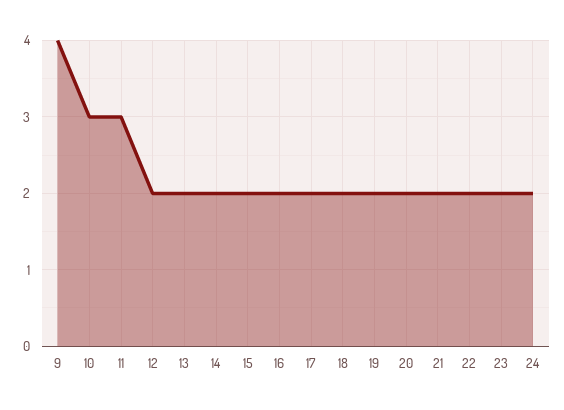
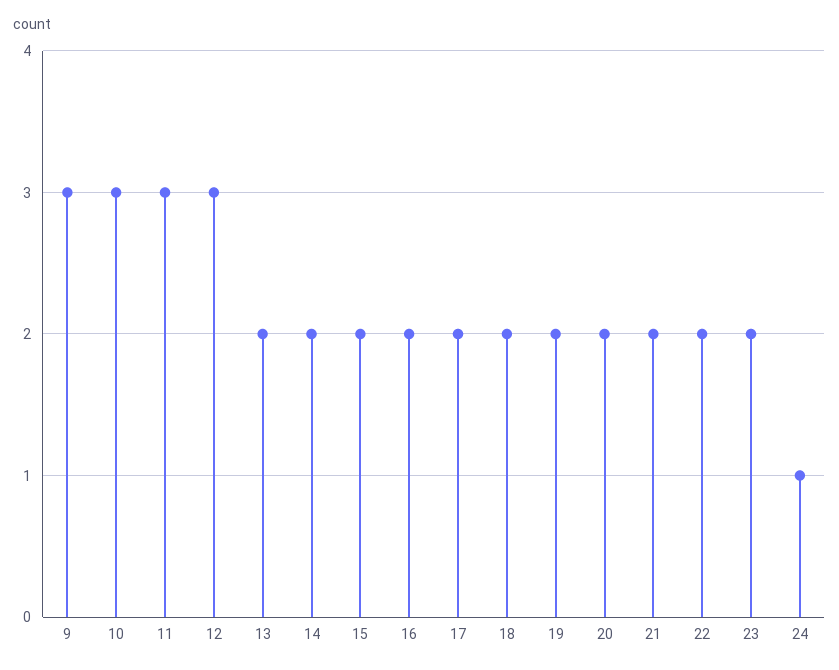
9: 4 -> 3
12: 2 -> 3
24: 2 -> 1

